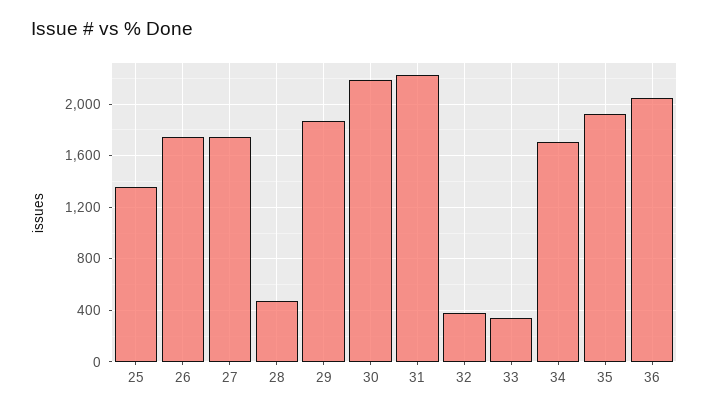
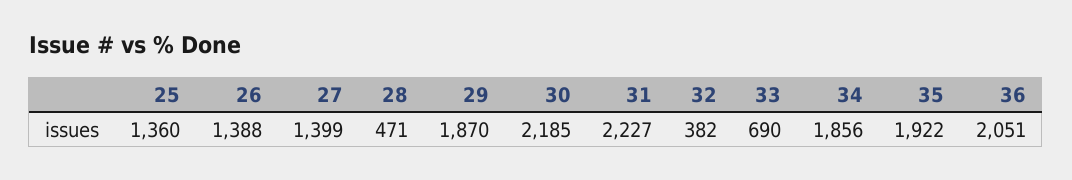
26: 1750 -> 1388
27: 1750 -> 1399
33: 350 -> 690
34: 1700 -> 1856

